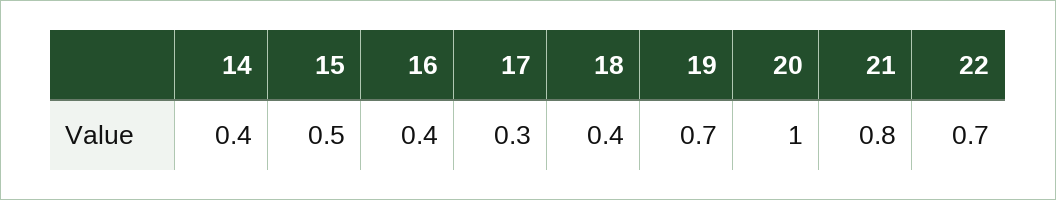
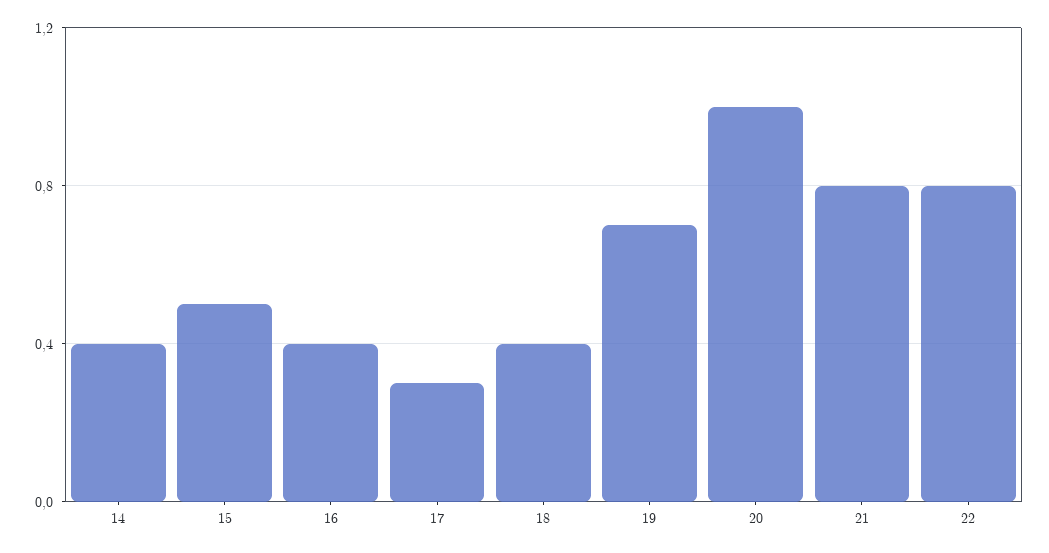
22: 0.7 -> 0.8

